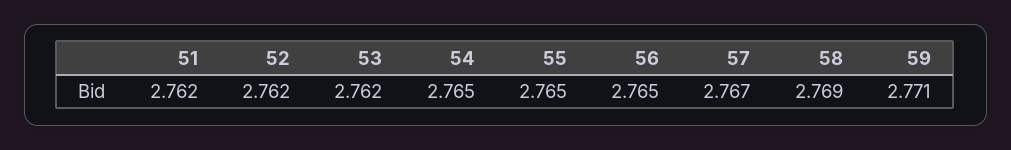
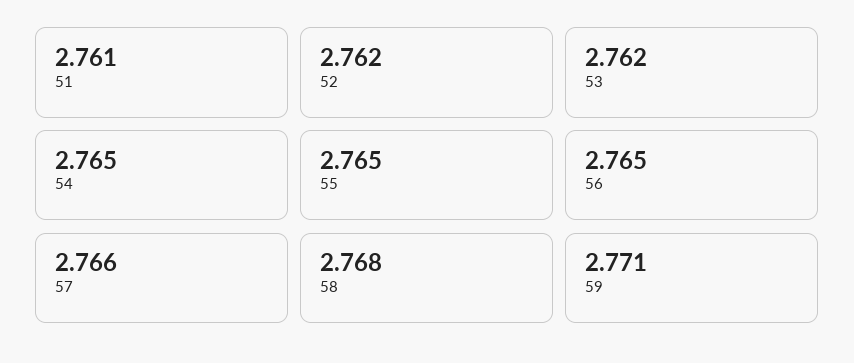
51: 2.762 -> 2.761
57: 2.767 -> 2.766
58: 2.769 -> 2.768

